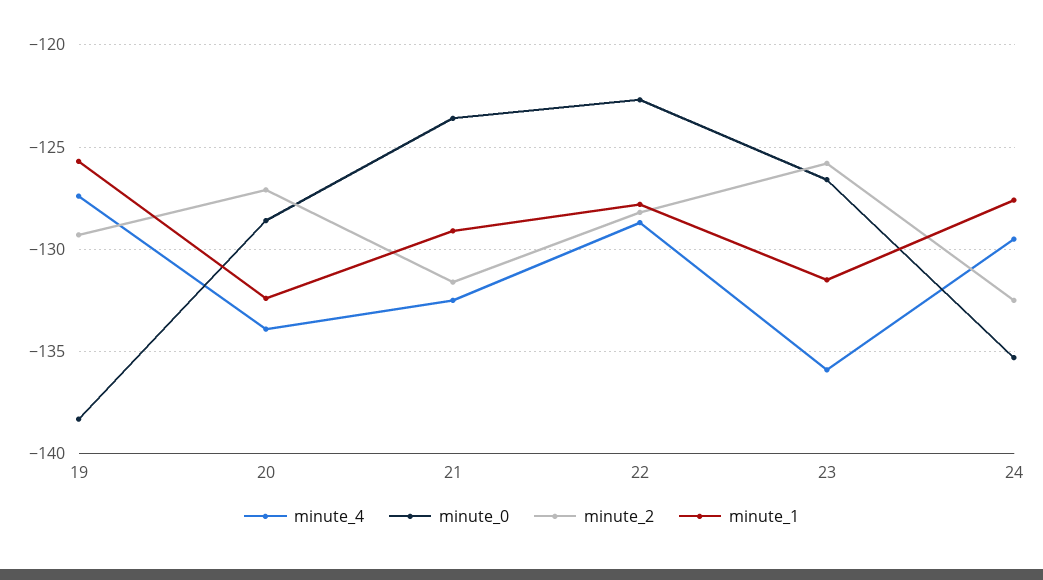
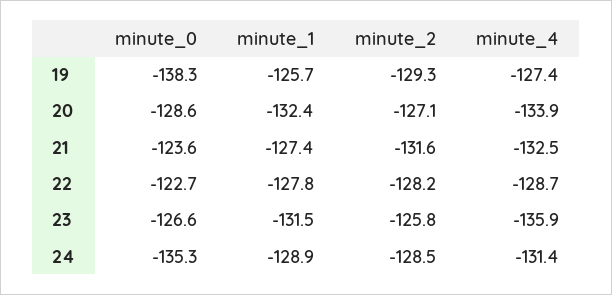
minute_1, 21: -129 -> -127.4
minute_4, 24: -129.5 -> -131.4
minute_2, 24: -132.5 -> -128.5
minute_1, 24: -127.5 -> -128.9

